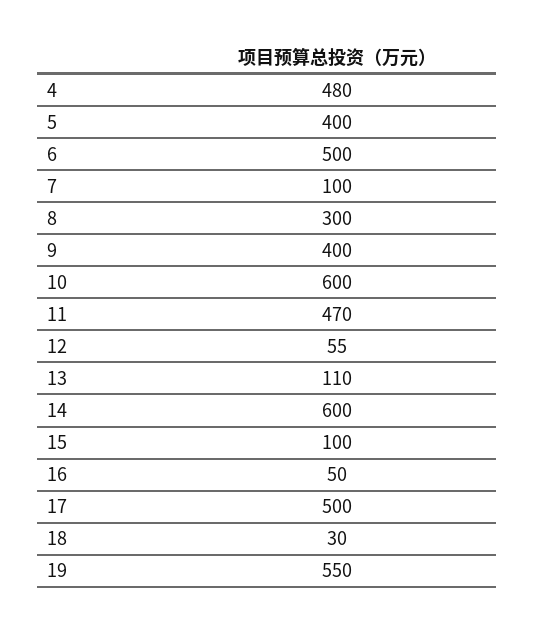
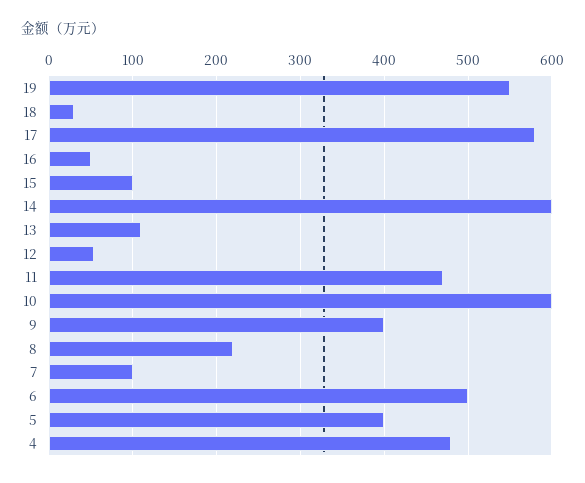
8: 300 -> 220
17: 500 -> 580

